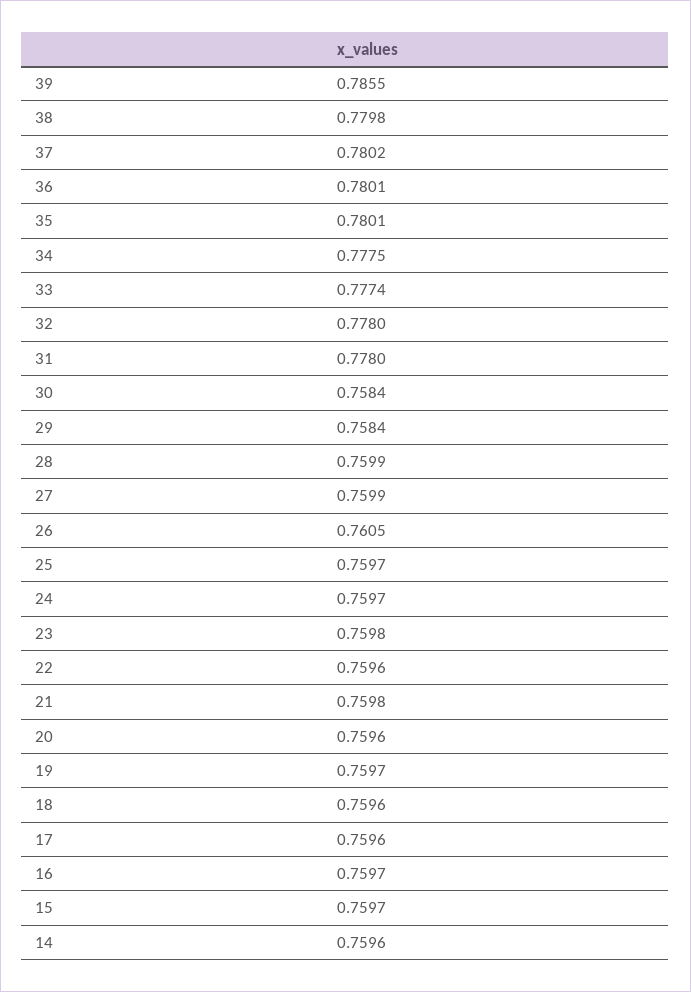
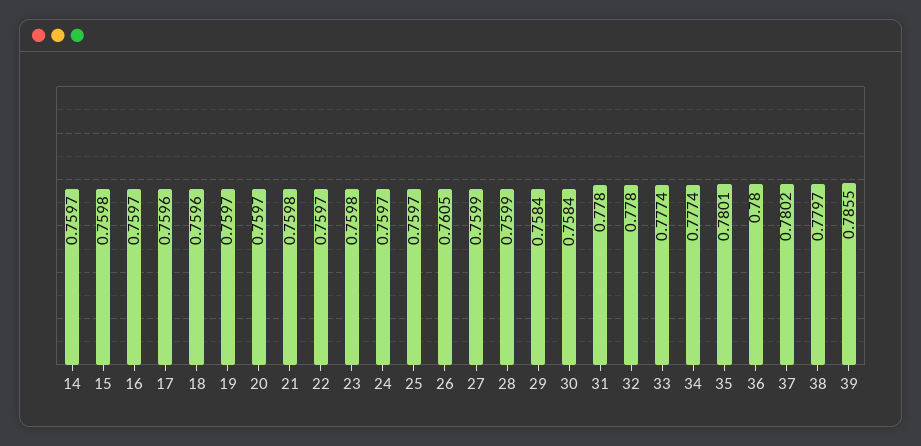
38: 0.7798 -> 0.7797
36: 0.7801 -> 0.78
34: 0.7775 -> 0.7774
22: 0.7596 -> 0.7597
20: 0.7596 -> 0.7597
15: 0.7597 -> 0.7598
14: 0.7596 -> 0.7597

